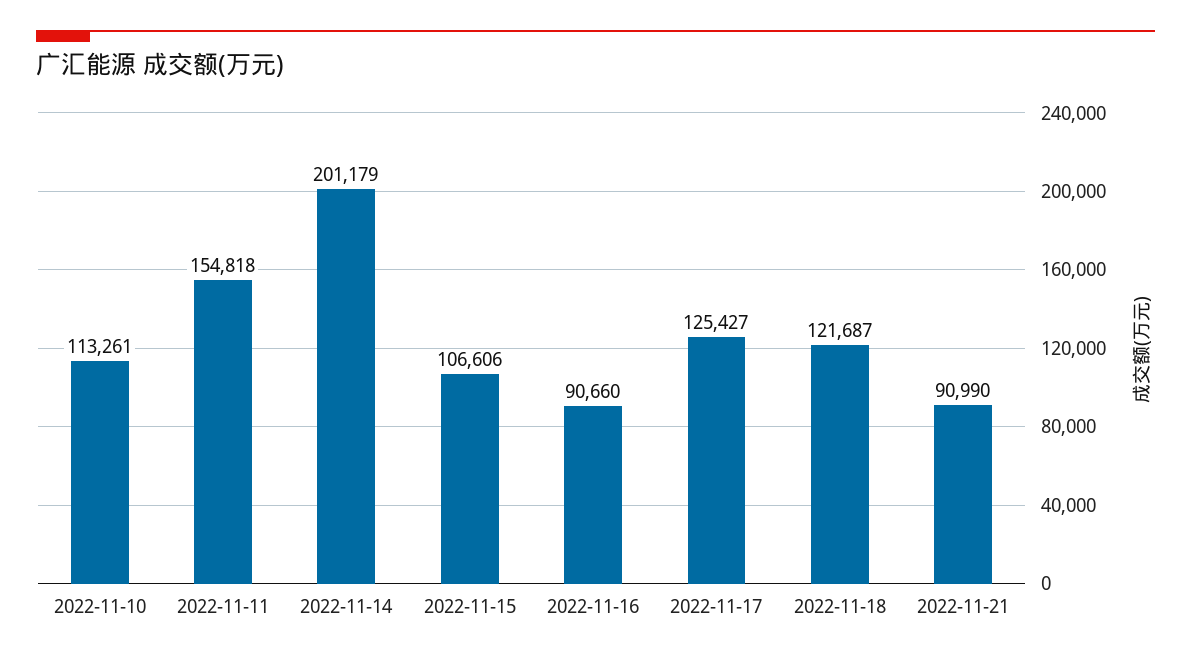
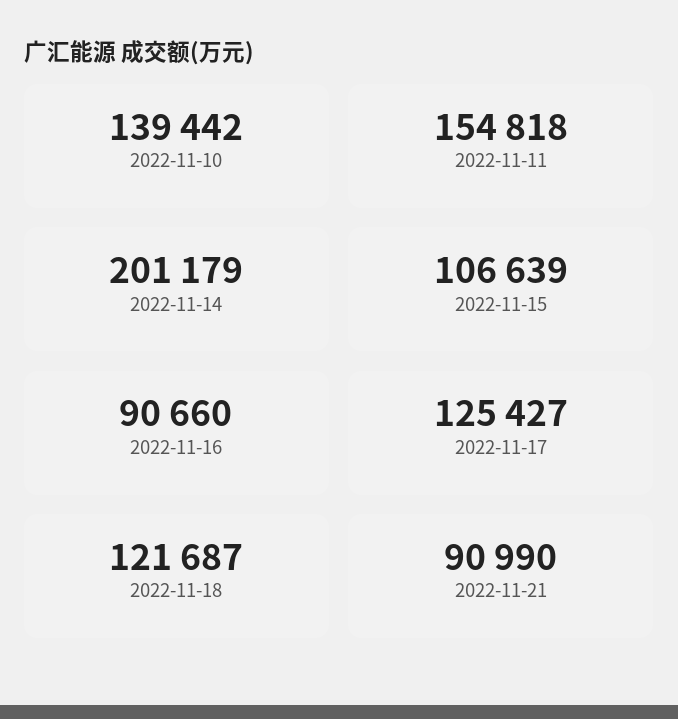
2022-11-10: 113261 -> 139442
2022-11-15: 106606 -> 106639

